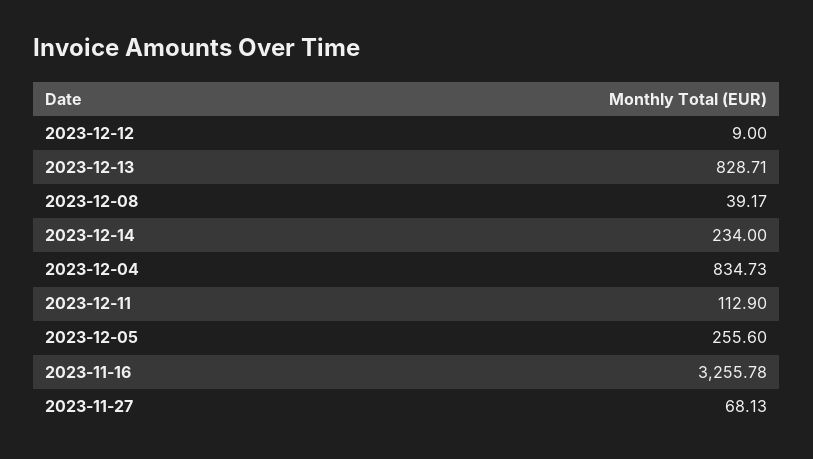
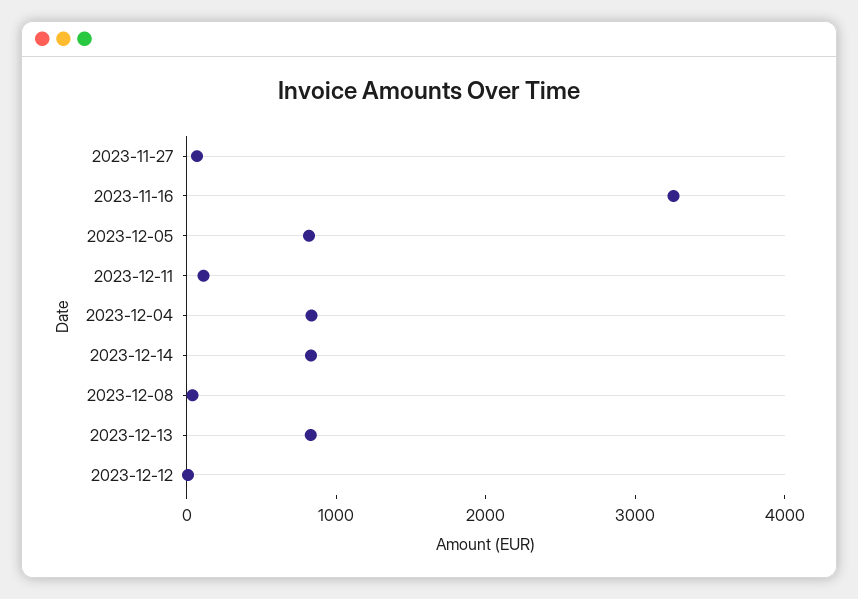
2023-12-14: 234 -> 800
2023-12-05: 255.6 -> 800

